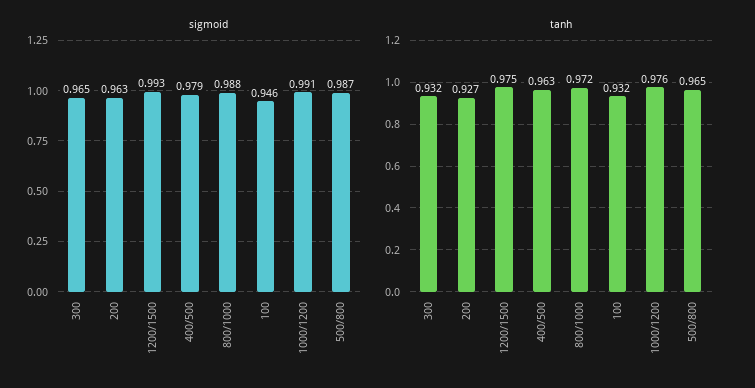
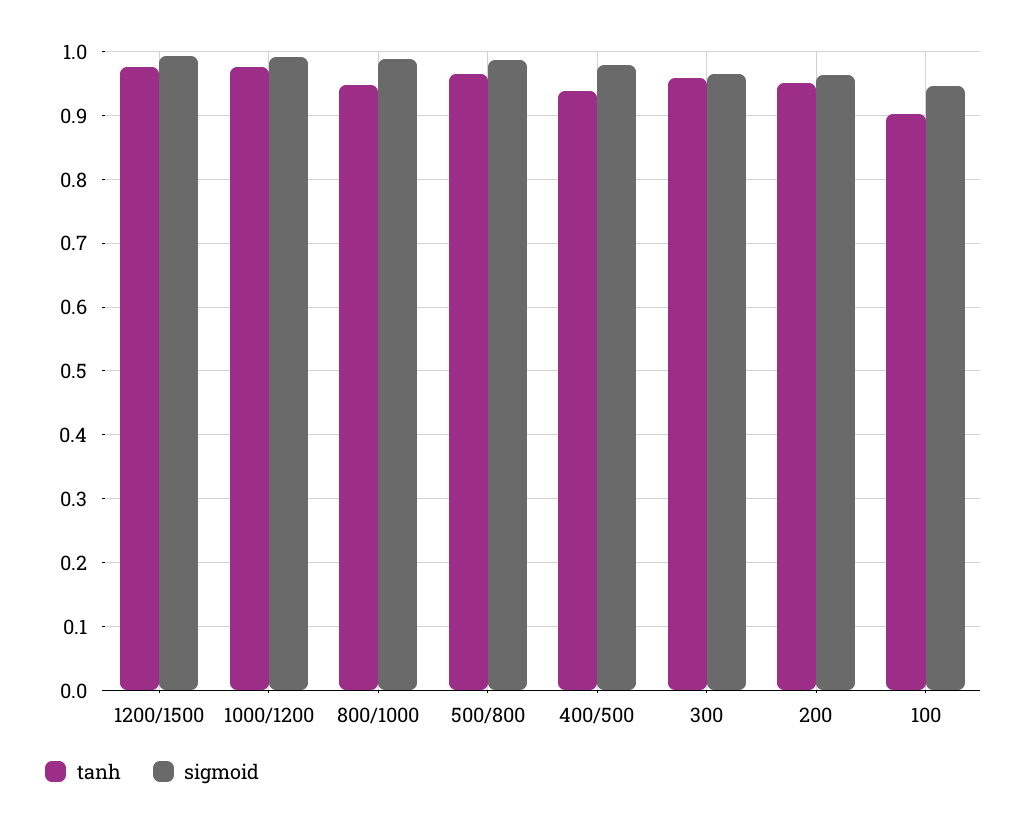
tanh, 300: 0.932 -> 0.96
tanh, 200: 0.927 -> 0.95
tanh, 400/500: 0.963 -> 0.94
tanh, 800/1000: 0.972 -> 0.95
tanh, 100: 0.932 -> 0.9

